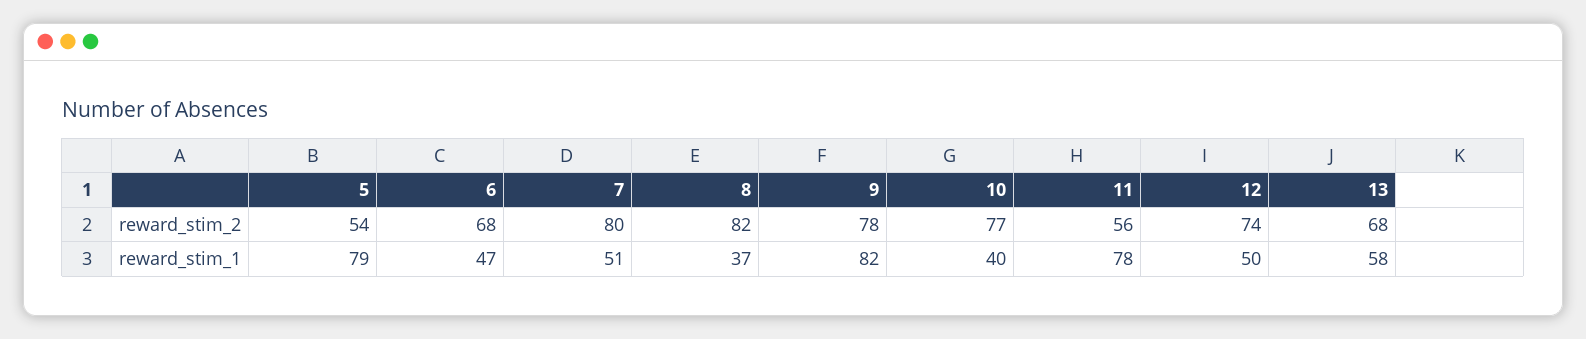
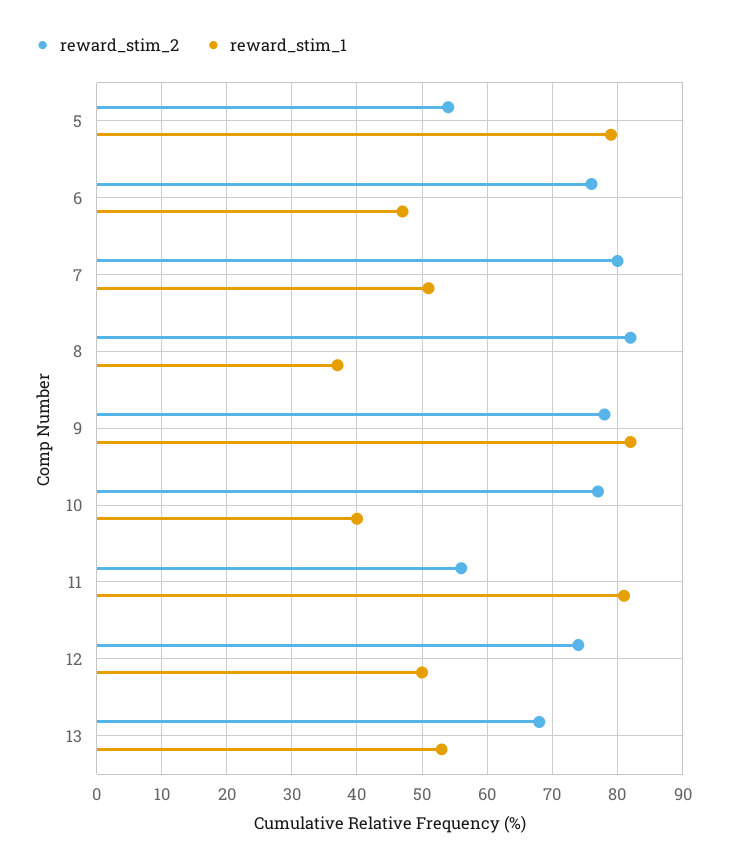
reward_stim_2, 6: 68 -> 76
reward_stim_1, 11: 78 -> 81
reward_stim_1, 13: 58 -> 53

